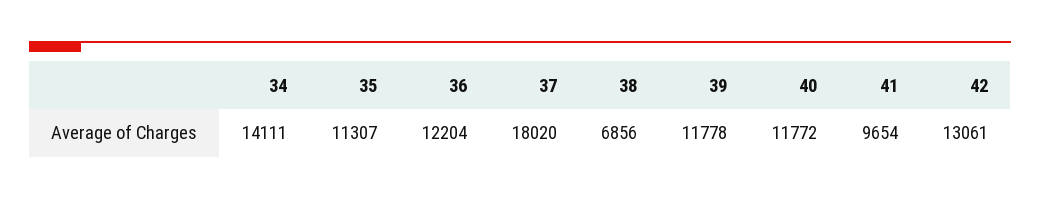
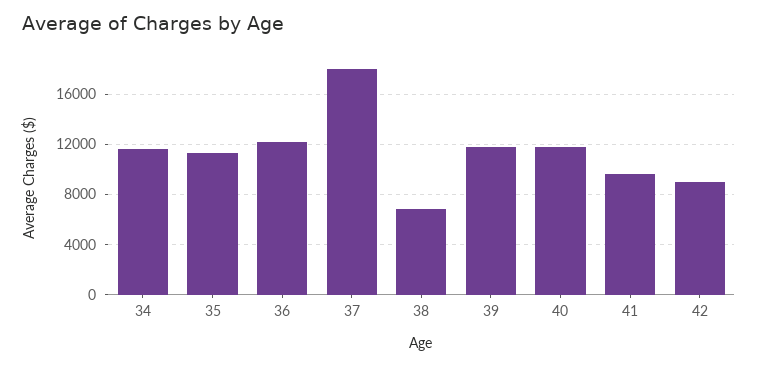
34: 14111 -> 11500
42: 13061 -> 9000

